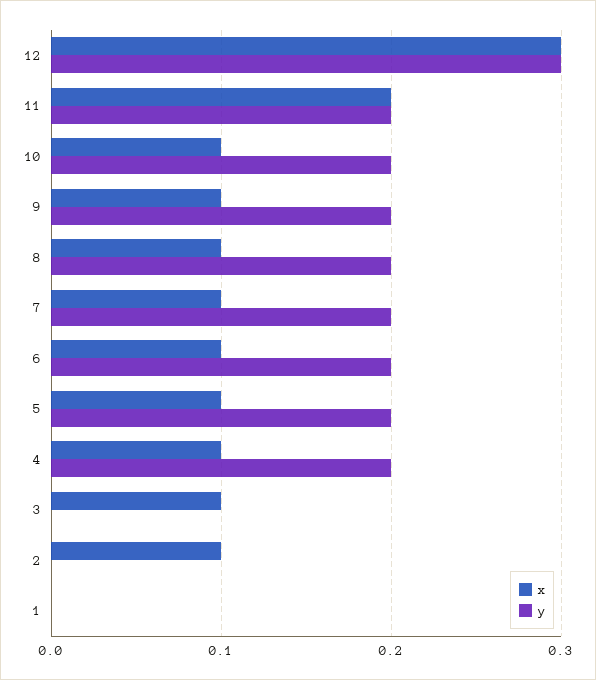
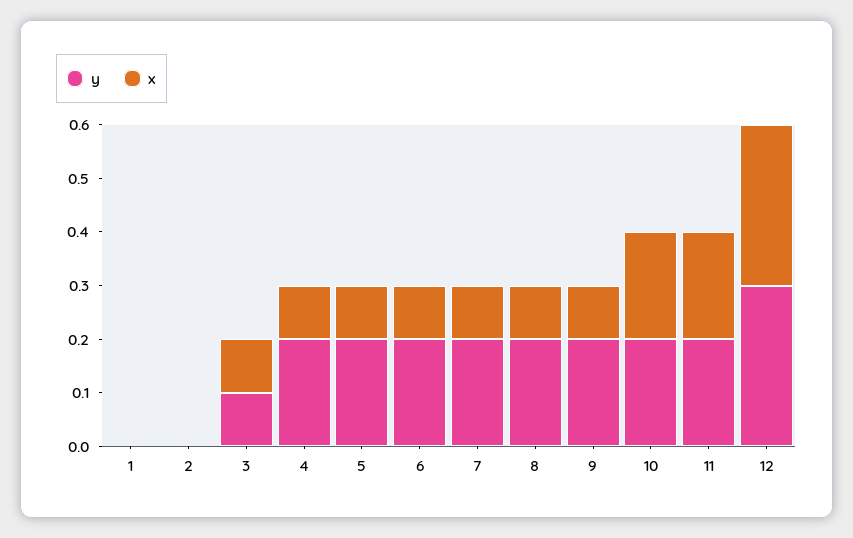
x, 10: 0.1 -> 0.2
y, 3: 0 -> 0.1
x, 2: 0.1 -> 0

